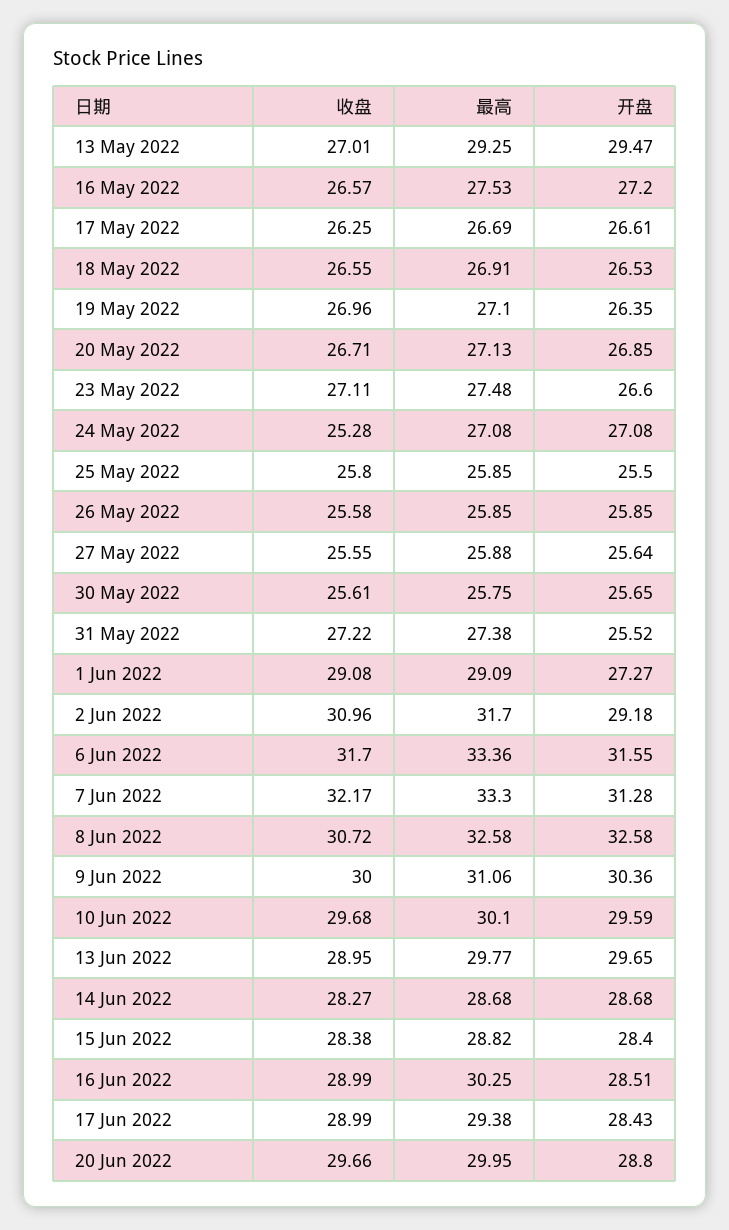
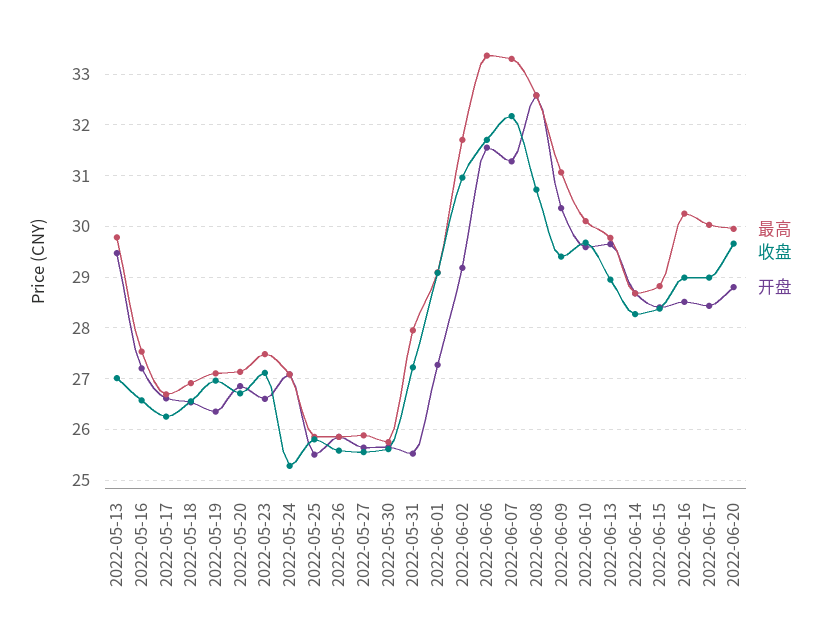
最高, 13 May 2022: 29.25 -> 29.8
最高, 31 May 2022: 27.38 -> 28
收盘, 9 Jun 2022: 30 -> 29.4
最高, 17 Jun 2022: 29.38 -> 30

